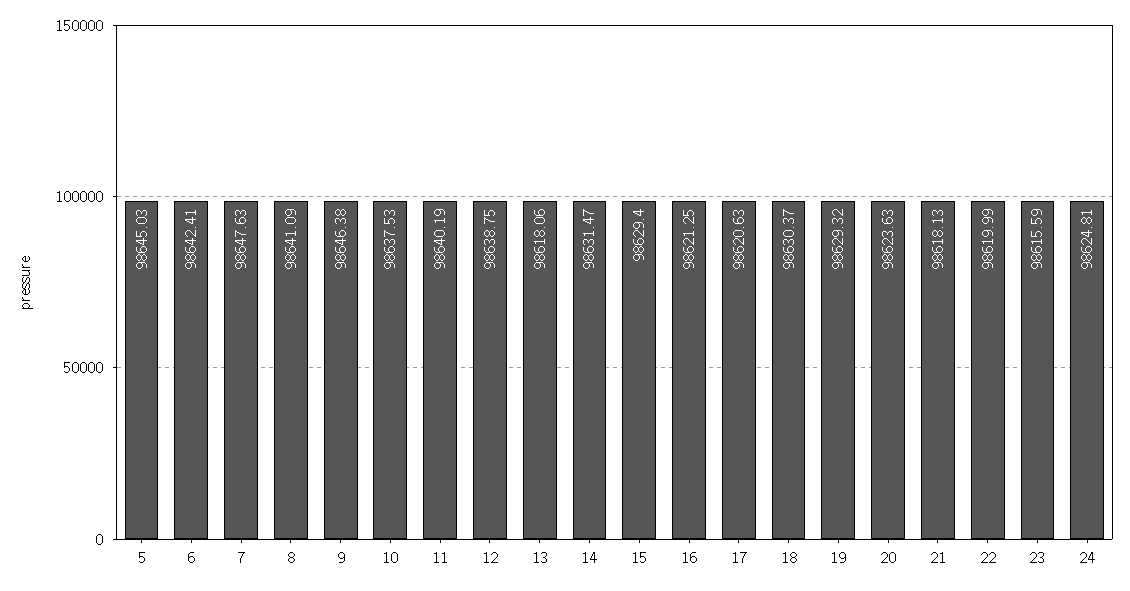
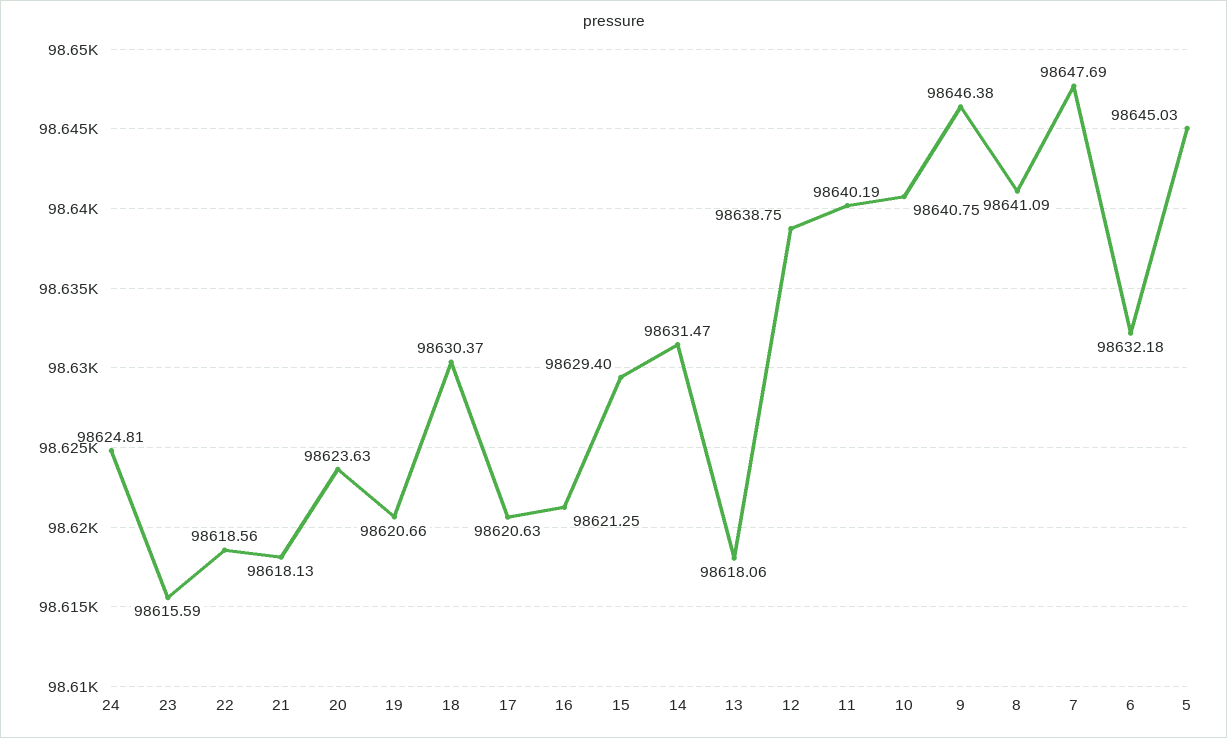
6: 98642.41 -> 98632.18
7: 98647.63 -> 98647.69
10: 98637.53 -> 98640.75
19: 98629.32 -> 98620.66
22: 98619.99 -> 98618.56

